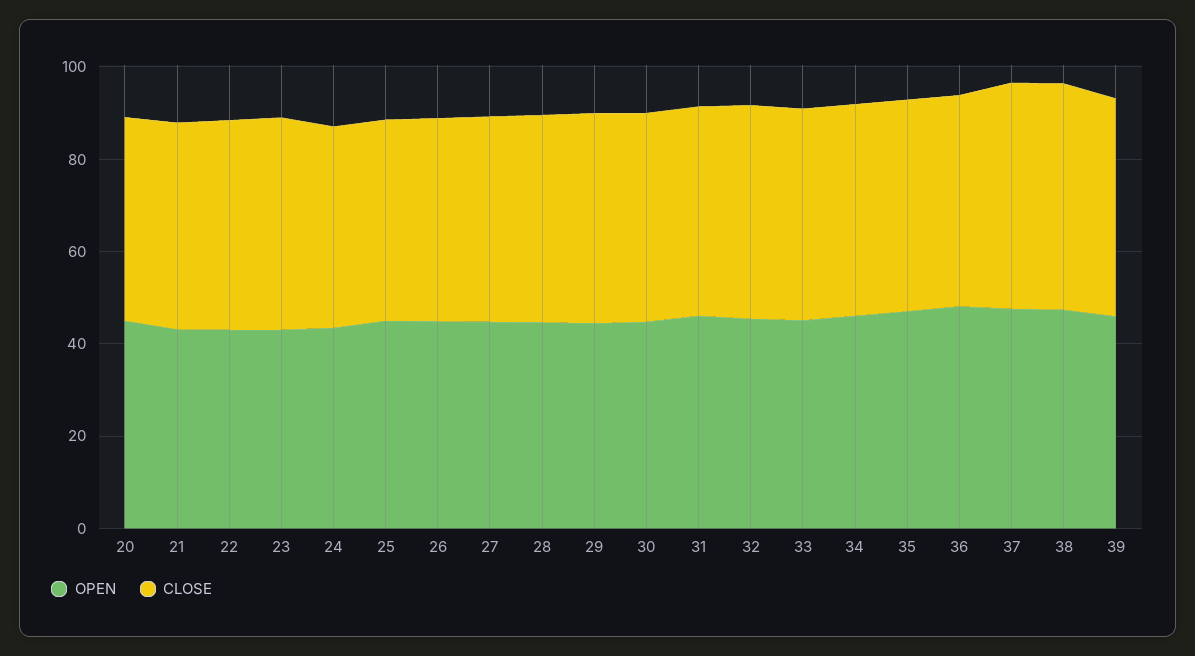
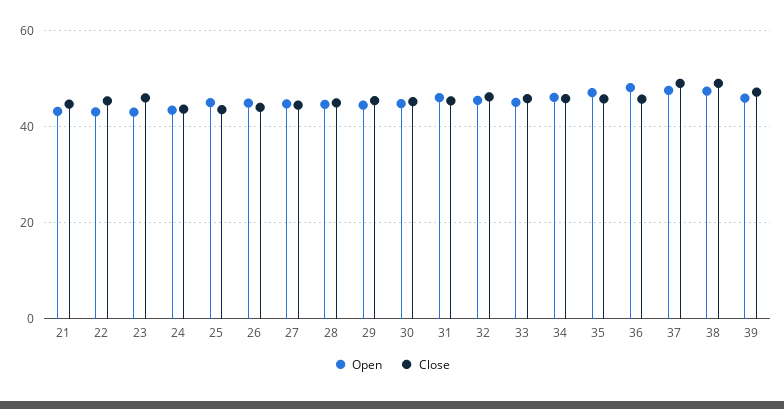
OPEN, 20: 45 -> none
CLOSE, 20: 45 -> none

